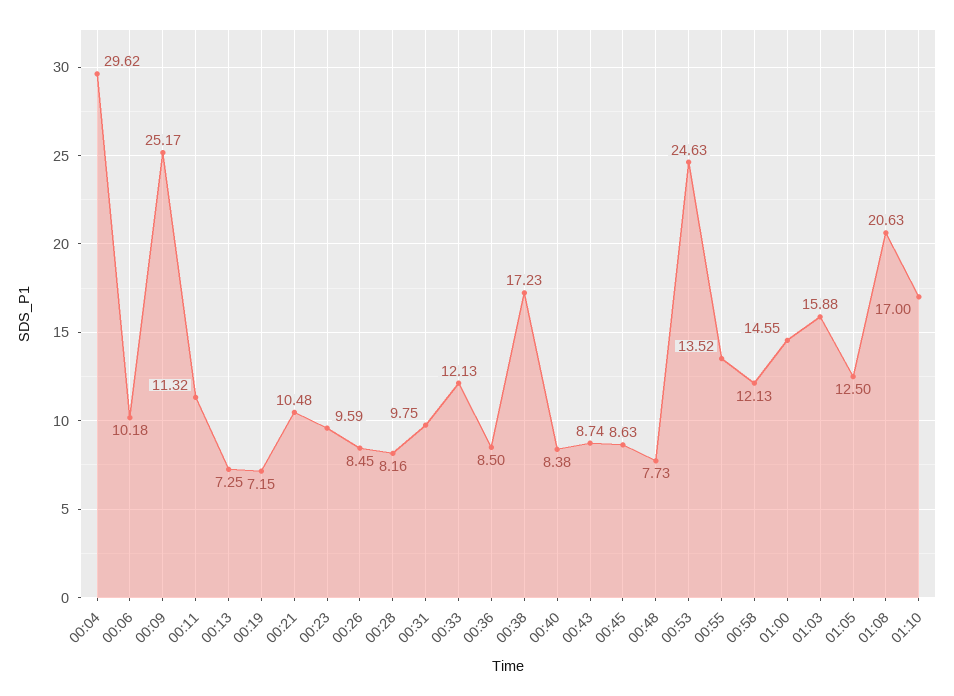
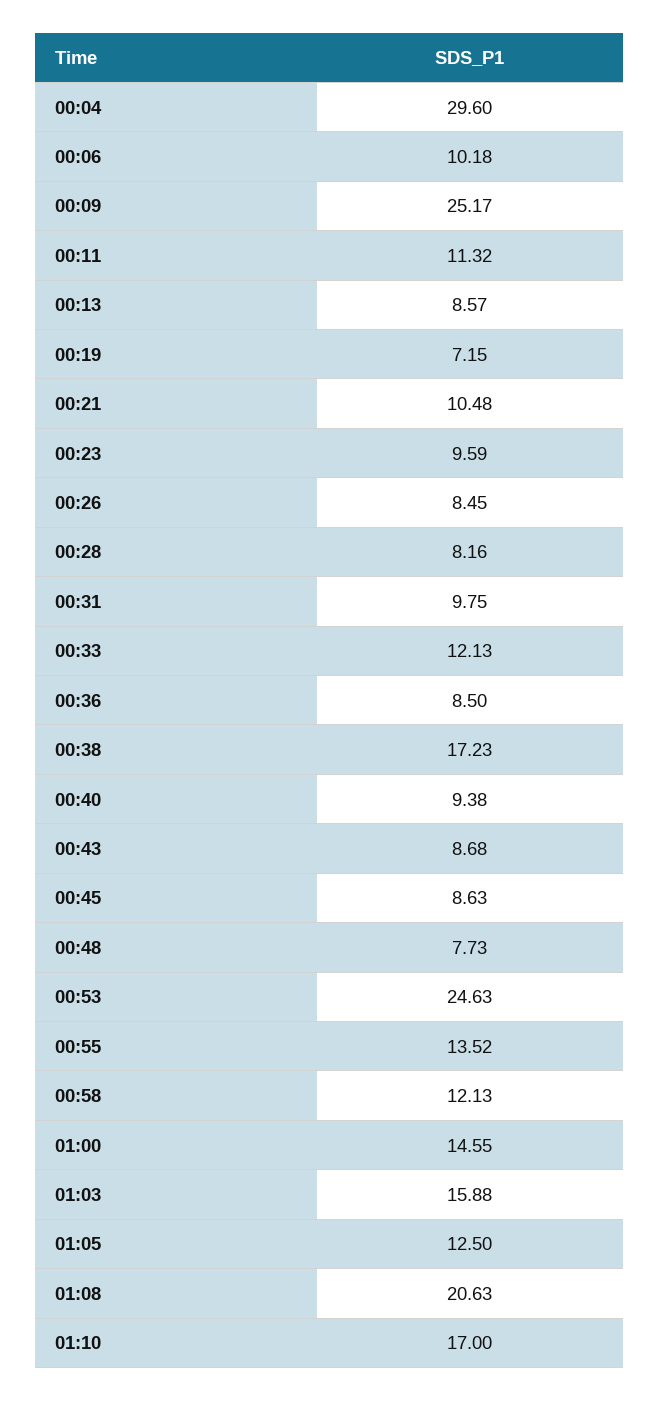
00:04: 29.62 -> 29.6
00:13: 7.25 -> 8.57
00:40: 8.38 -> 9.38
00:43: 8.74 -> 8.68

